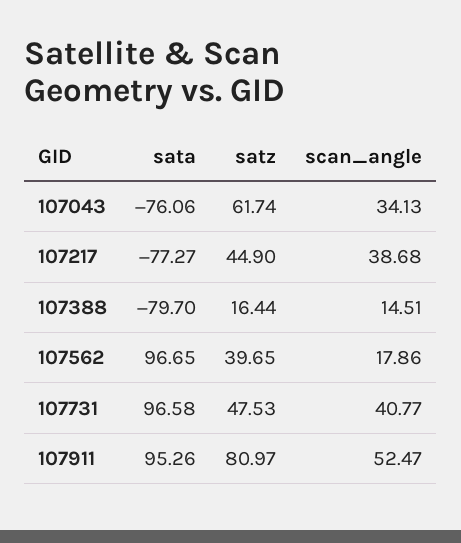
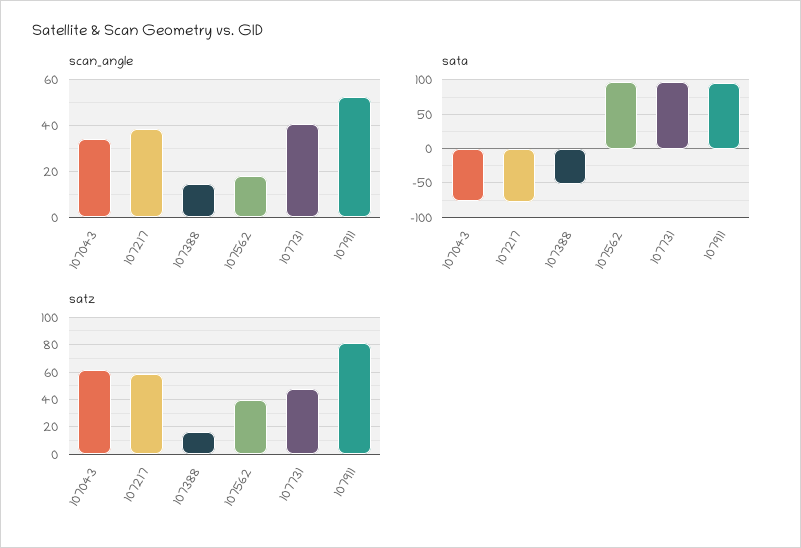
satz, 107217: 44.9 -> 60
sata, 107388: -79.7 -> -50

